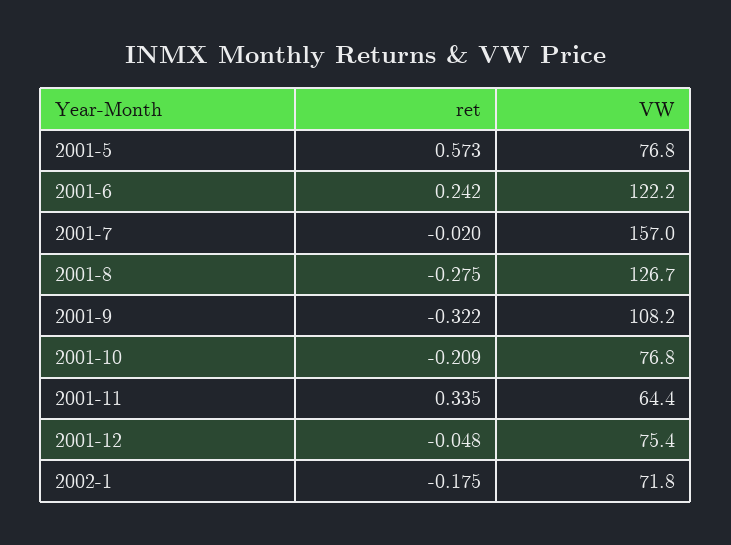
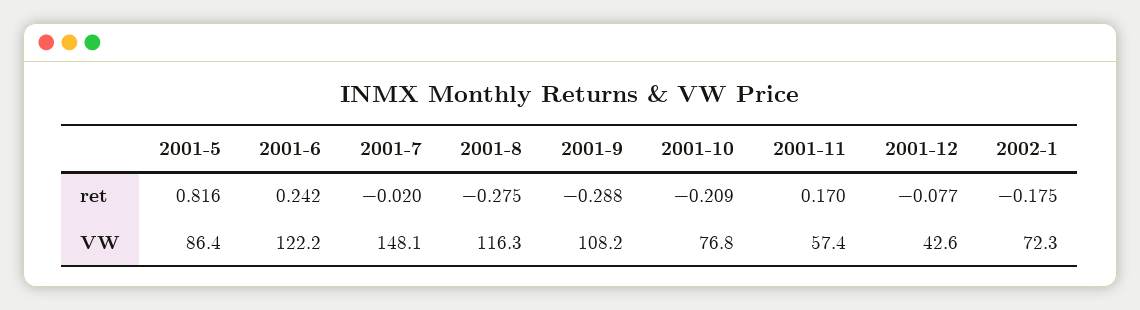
ret, 2001-5: 0.573 -> 0.816
VW, 2001-5: 76.8 -> 86.4
VW, 2001-7: 157 -> 148.1
VW, 2001-8: 126.7 -> 116.3
ret, 2001-9: -0.322 -> -0.288
ret, 2001-11: 0.335 -> 0.17
VW, 2001-11: 64.4 -> 57.4
ret, 2001-12: -0.048 -> -0.077
VW, 2001-12: 75.4 -> 42.6
VW, 2002-1: 71.8 -> 72.3

